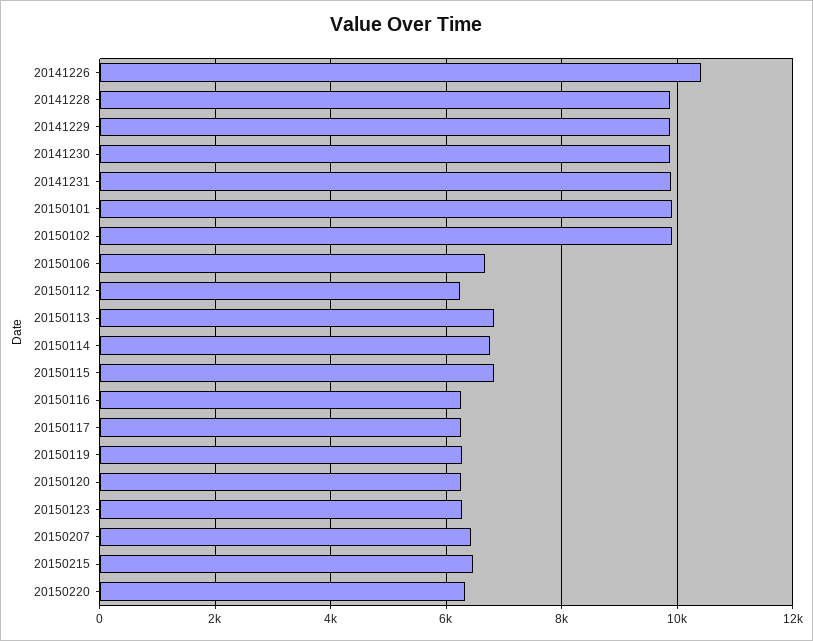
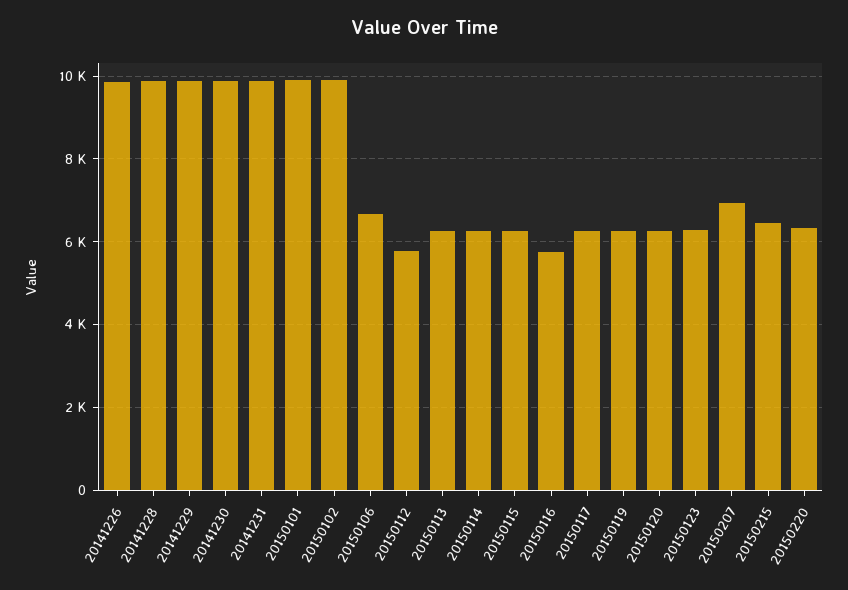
20141226: 10400 -> 9800
20150112: 6200 -> 5800
20150113: 6800 -> 6200
20150114: 6800 -> 6200
20150115: 6800 -> 6200
20150116: 6200 -> 5800
20150207: 6400 -> 7000

